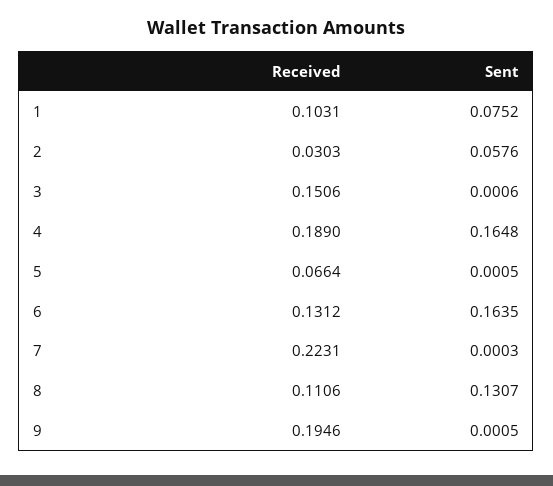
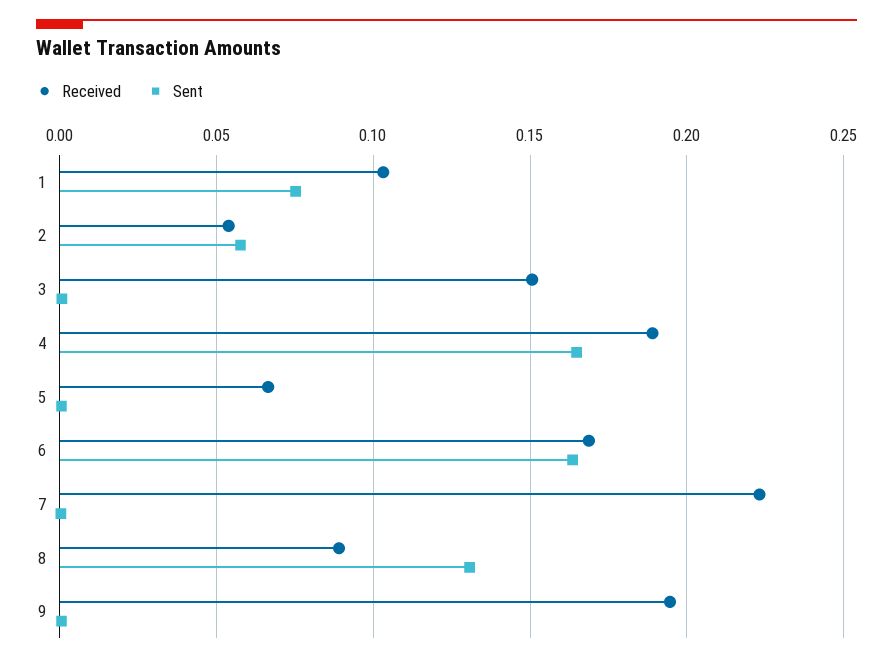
Received, 2: 0.0303 -> 0.055
Received, 6: 0.1312 -> 0.17
Received, 8: 0.1106 -> 0.09

